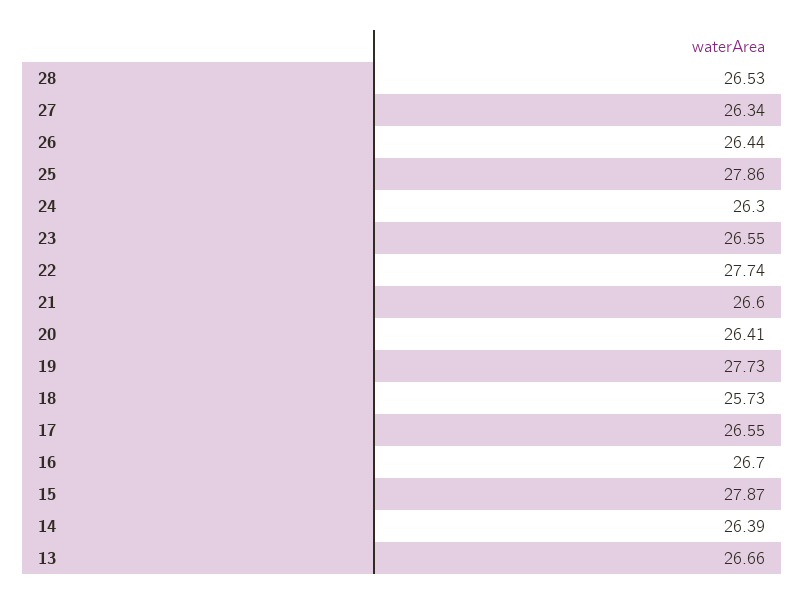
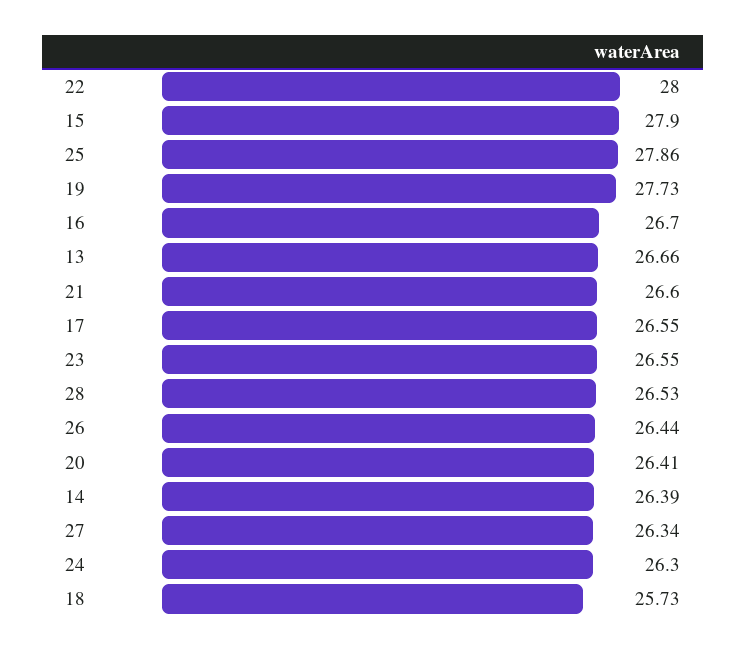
22: 27.74 -> 28
15: 27.87 -> 27.9

